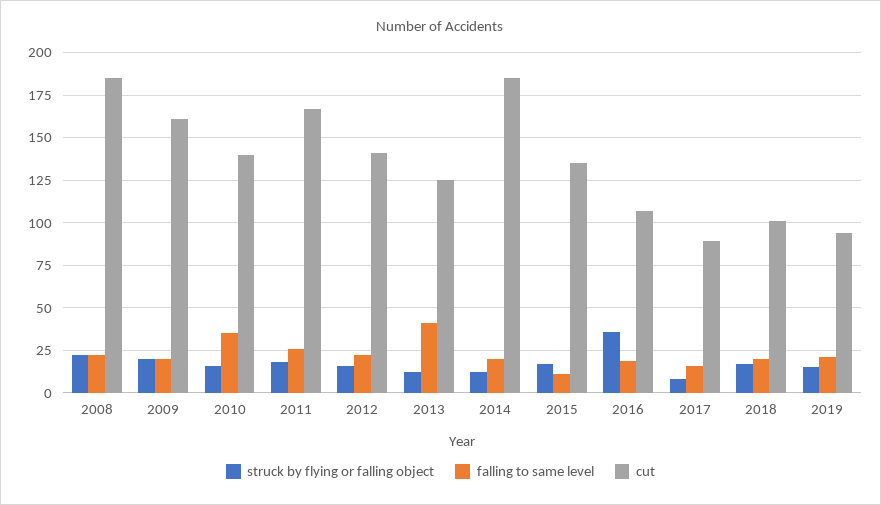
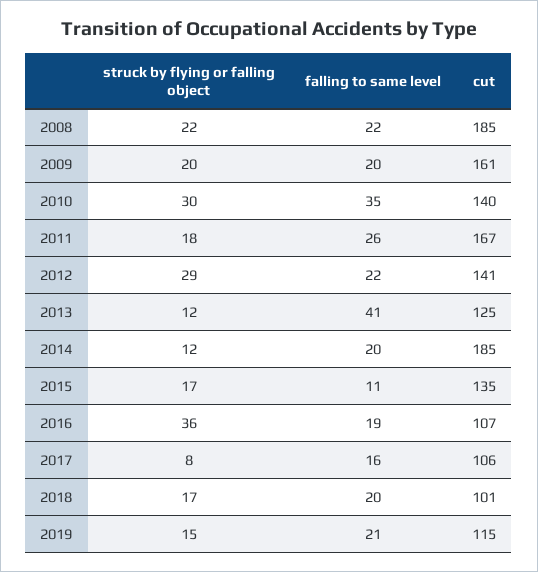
struck by flying or falling object, 2010: 15 -> 30
struck by flying or falling object, 2012: 15 -> 29
cut, 2017: 90 -> 106
cut, 2019: 95 -> 115

